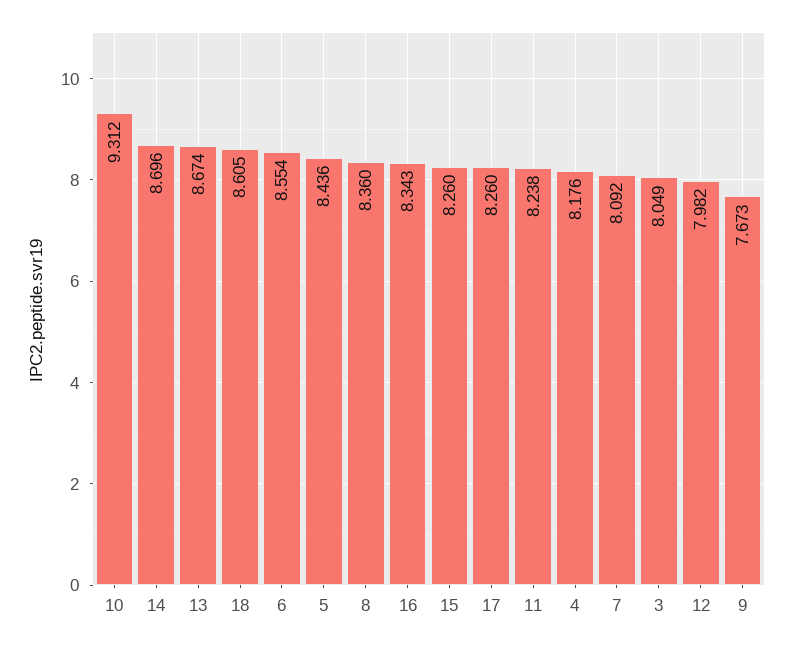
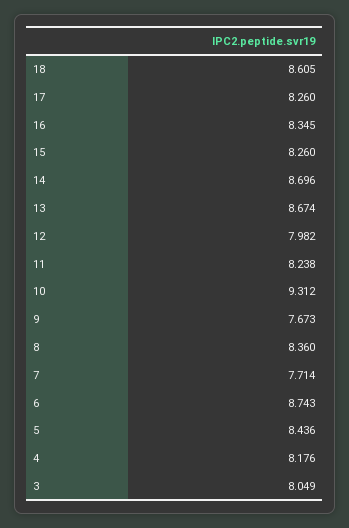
6: 8.554 -> 8.743
16: 8.343 -> 8.345
7: 8.092 -> 7.714

